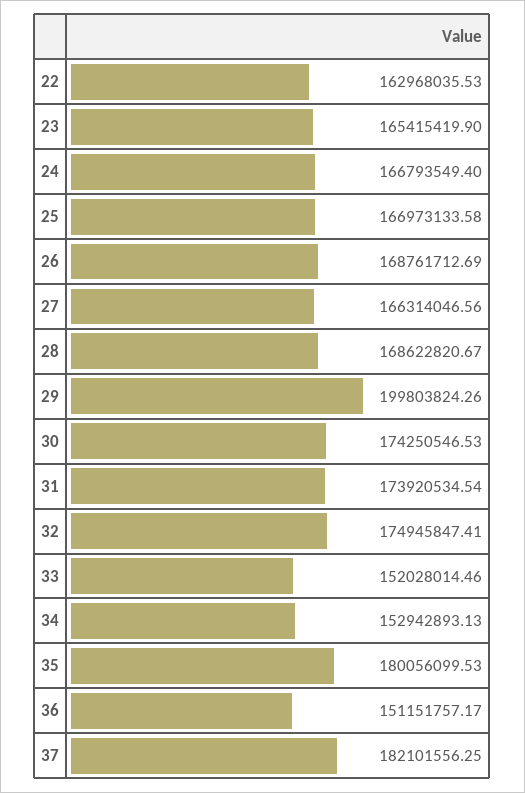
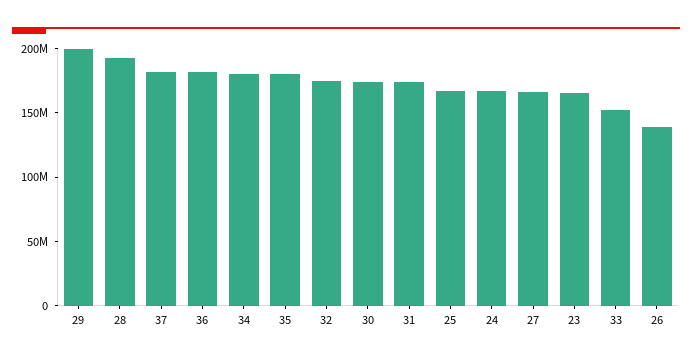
22: 162968035.53 -> none
26: 168761712.69 -> 140000000
28: 168622820.67 -> 190000000
34: 152942893.13 -> 180000000
36: 151151757.17 -> 180000000

